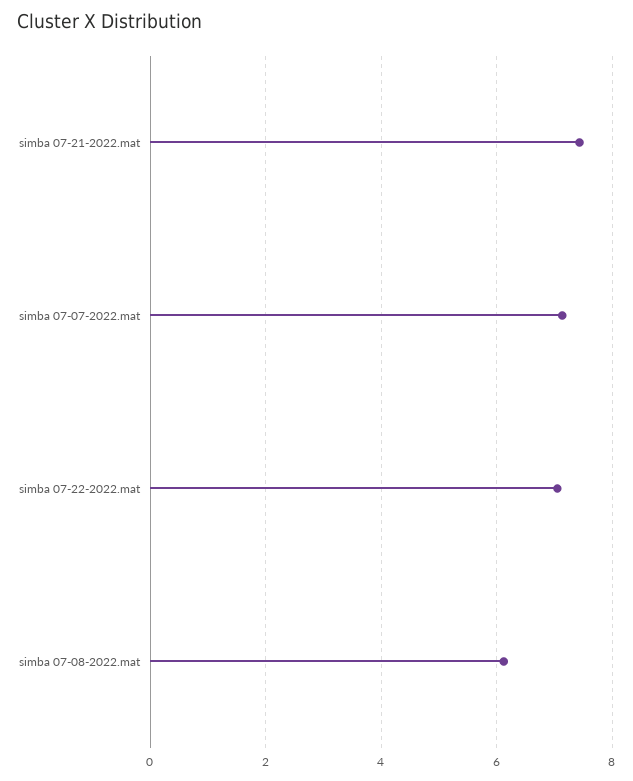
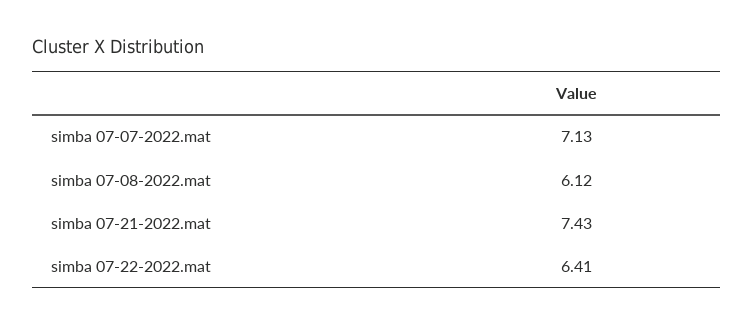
simba 07-22-2022.mat: 7 -> 6.41

